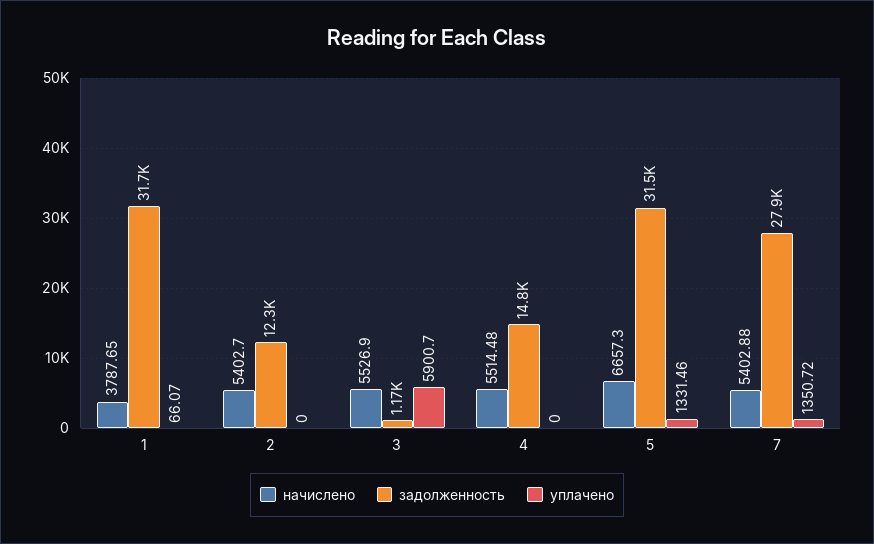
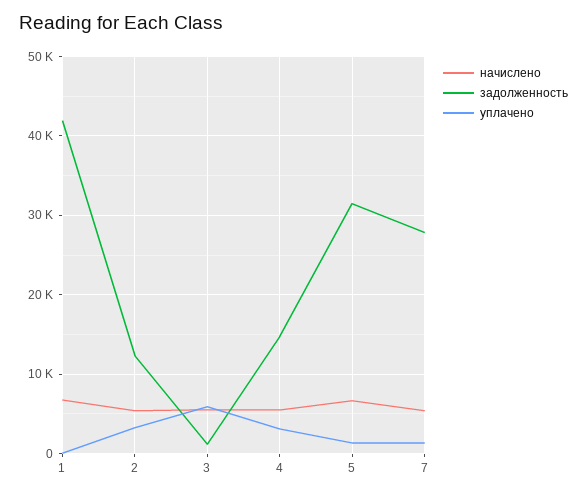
начислено, 1: 3787.65 -> 7000
задолженность, 1: 31700 -> 42000
уплачено, 2: 0 -> 3000
уплачено, 4: 0 -> 3000

